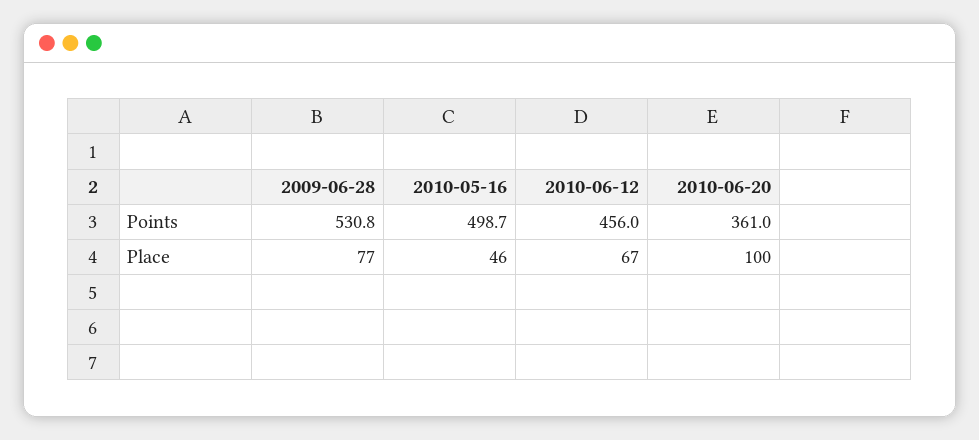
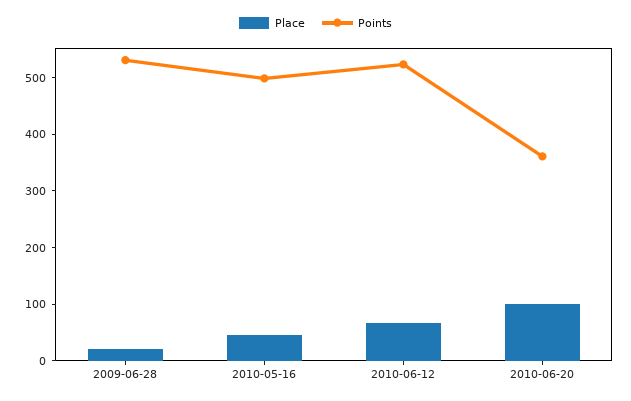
Points, 2010-06-12: 456 -> 520
Place, 2009-06-28: 77 -> 20

